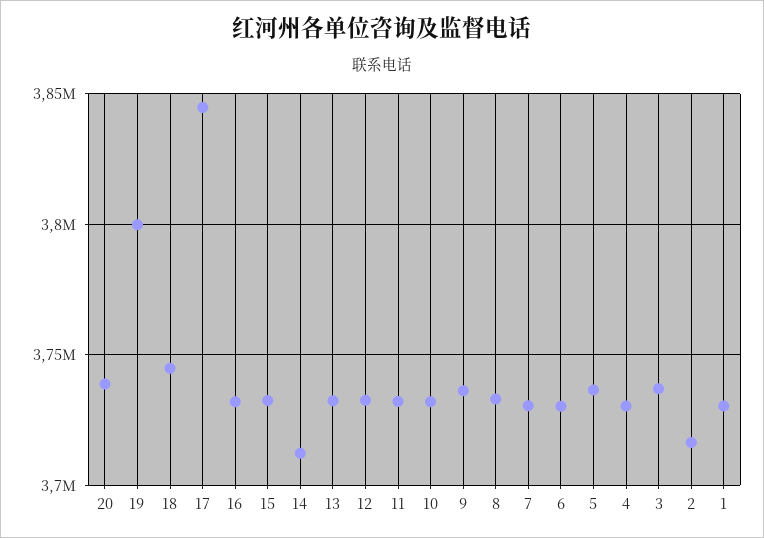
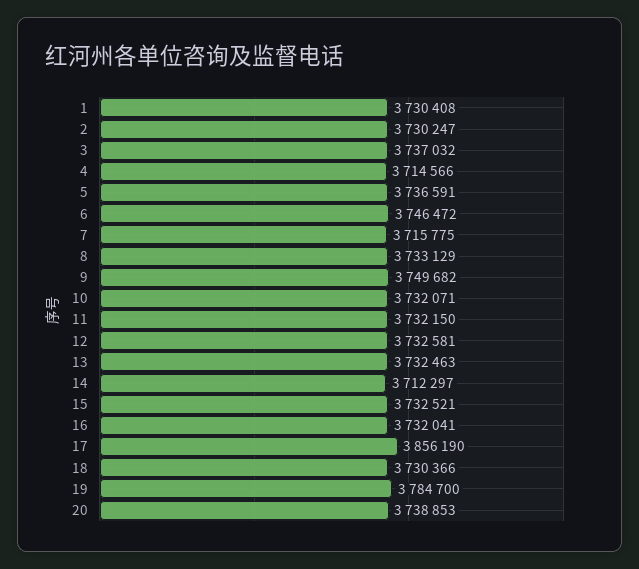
19: 3800000 -> 3784700
18: 3745000 -> 3730366
17: 3845000 -> 3856190
9: 3735000 -> 3749682
7: 3730000 -> 3715775
6: 3730000 -> 3746472
4: 3730000 -> 3714566
2: 3715000 -> 3730247

